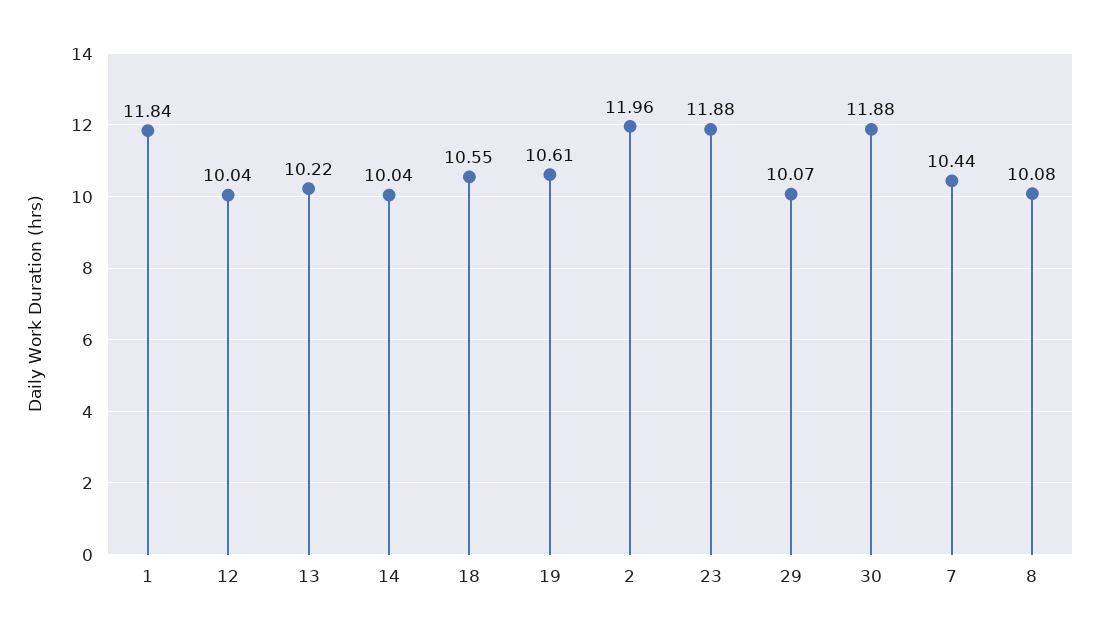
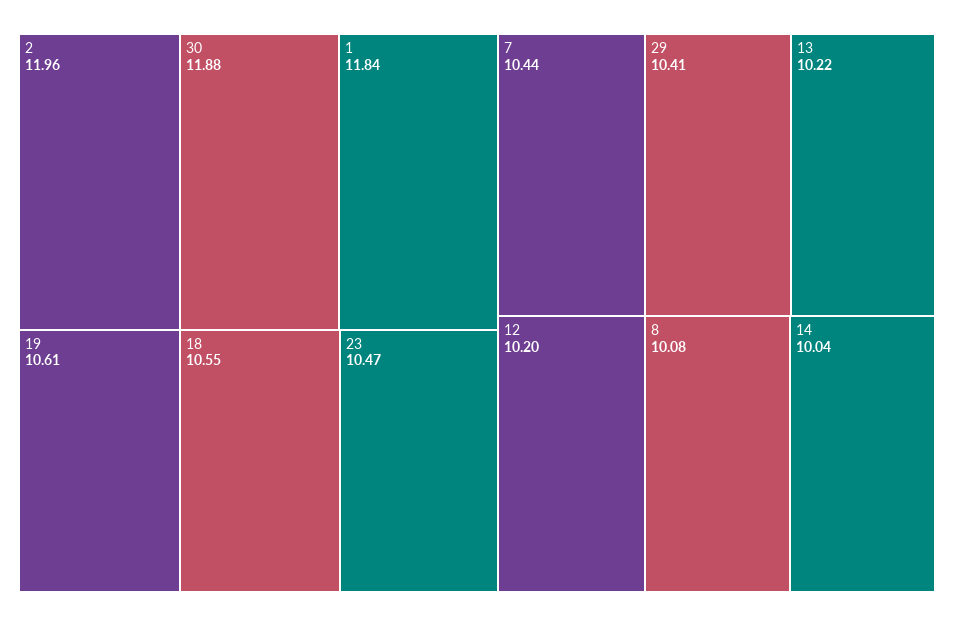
12: 10.04 -> 10.2
23: 11.88 -> 10.47
29: 10.07 -> 10.41

